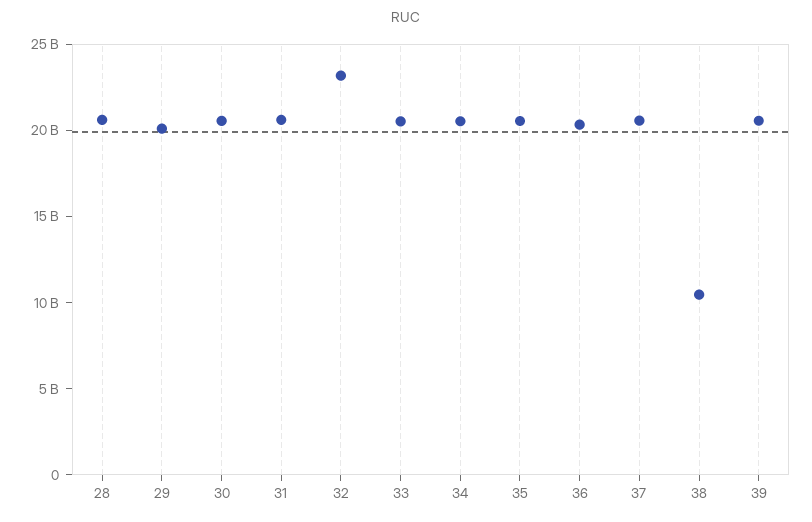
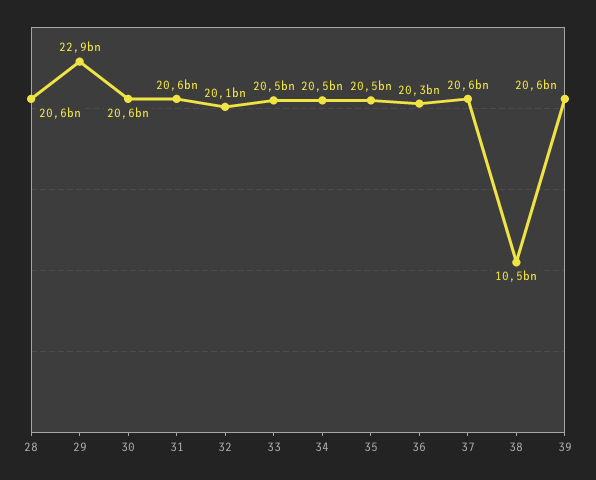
29: 20000000000 -> 22900000000
32: 23000000000 -> 20100000000

